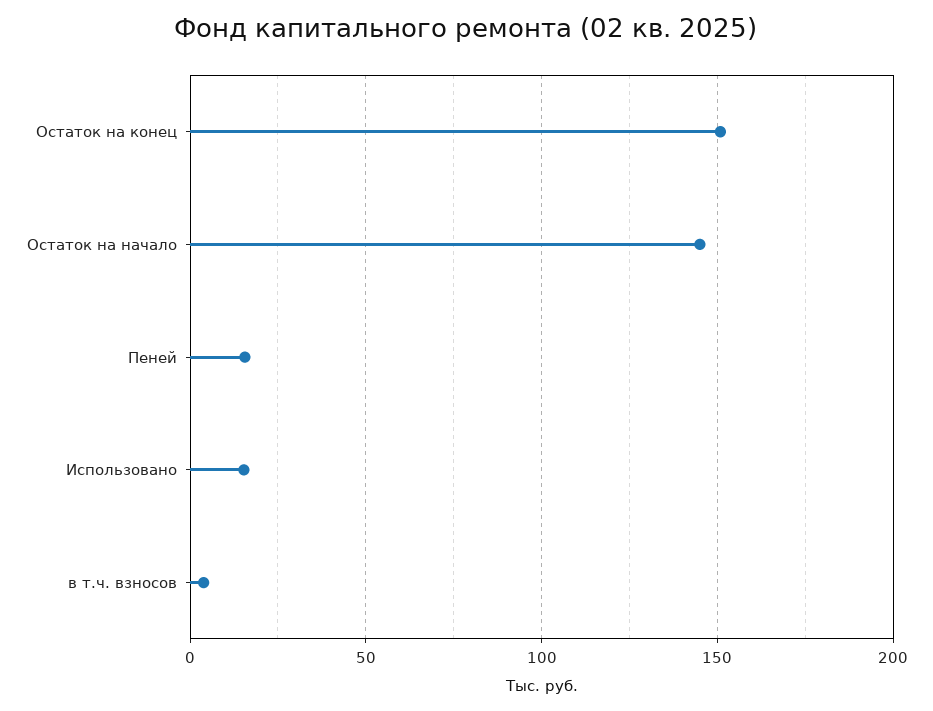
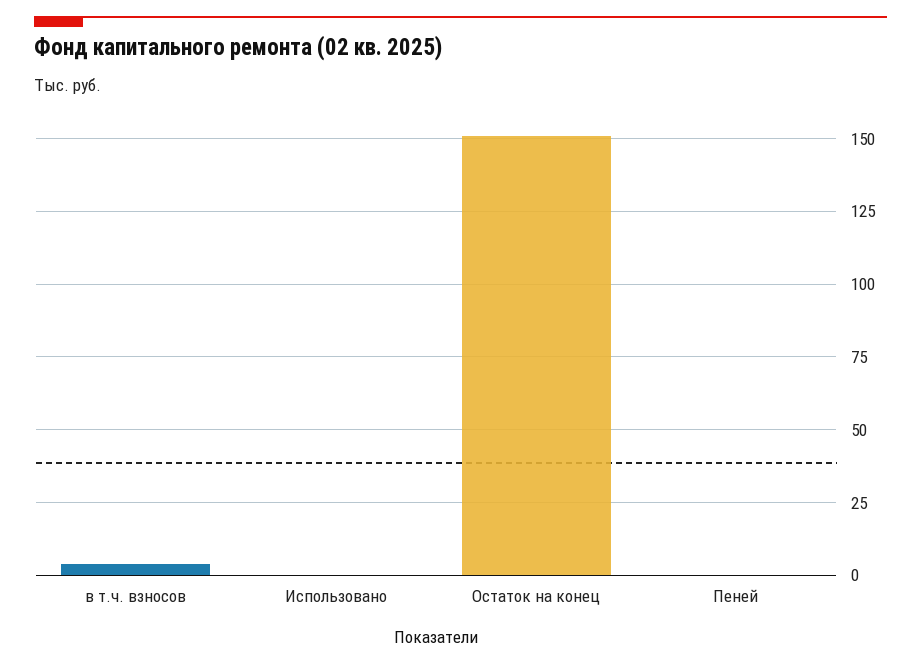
Остаток на начало: 145 -> none
Пеней: 15 -> 0
Использовано: 15 -> 0

